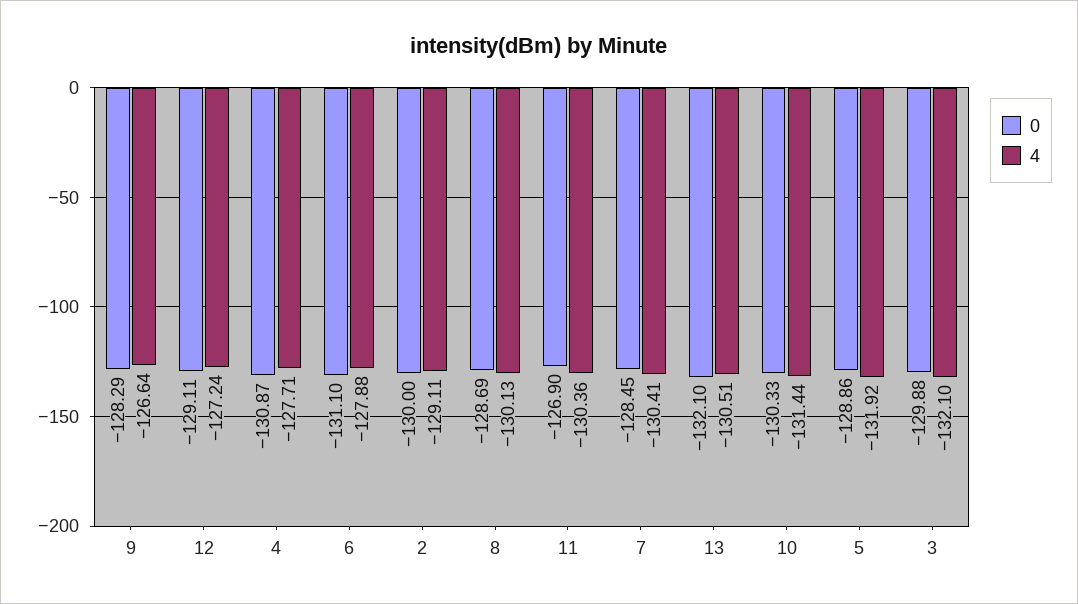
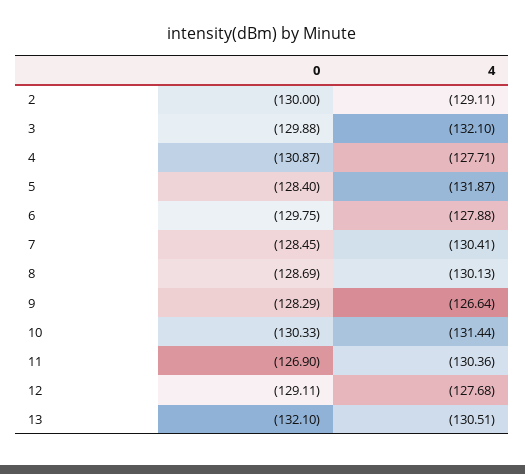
4, 12: -127.24 -> -127.68
0, 6: -131.1 -> -129.75
0, 5: -128.86 -> -128.4
4, 5: -131.92 -> -131.87

